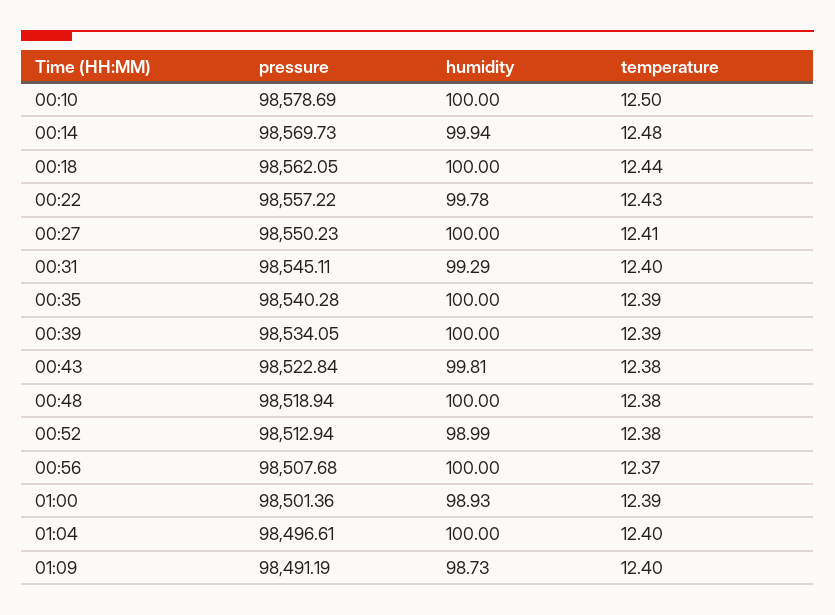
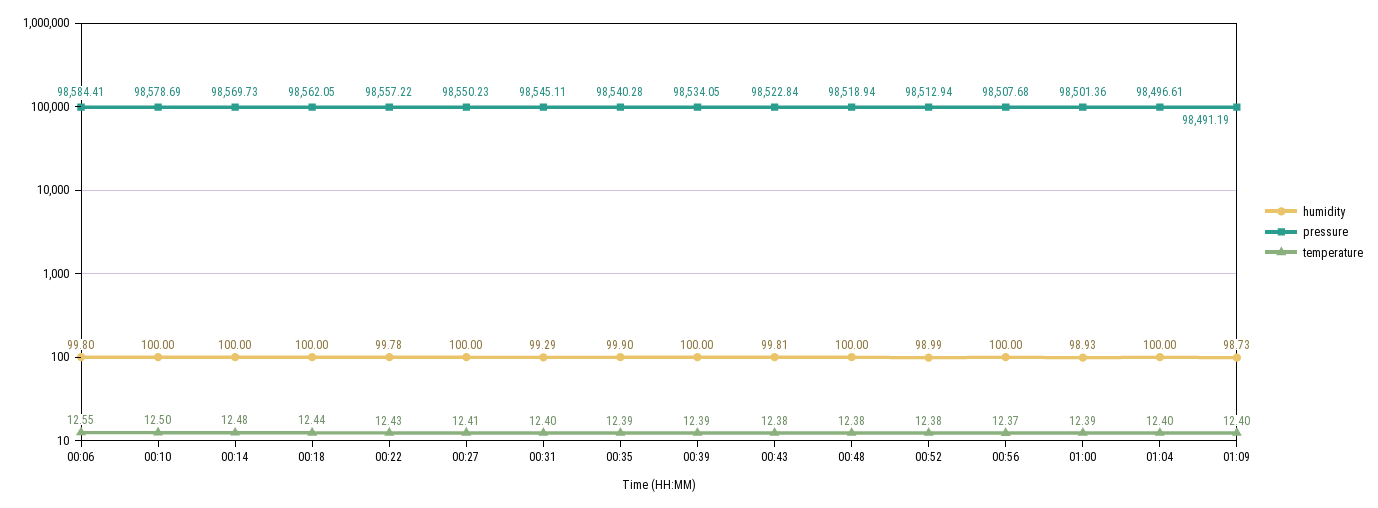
humidity, 00:14: 99.94 -> 100
humidity, 00:35: 100 -> 99.9
humidity, 00:06: none -> 99.8
pressure, 00:06: none -> 98584.41
temperature, 00:06: none -> 12.55

